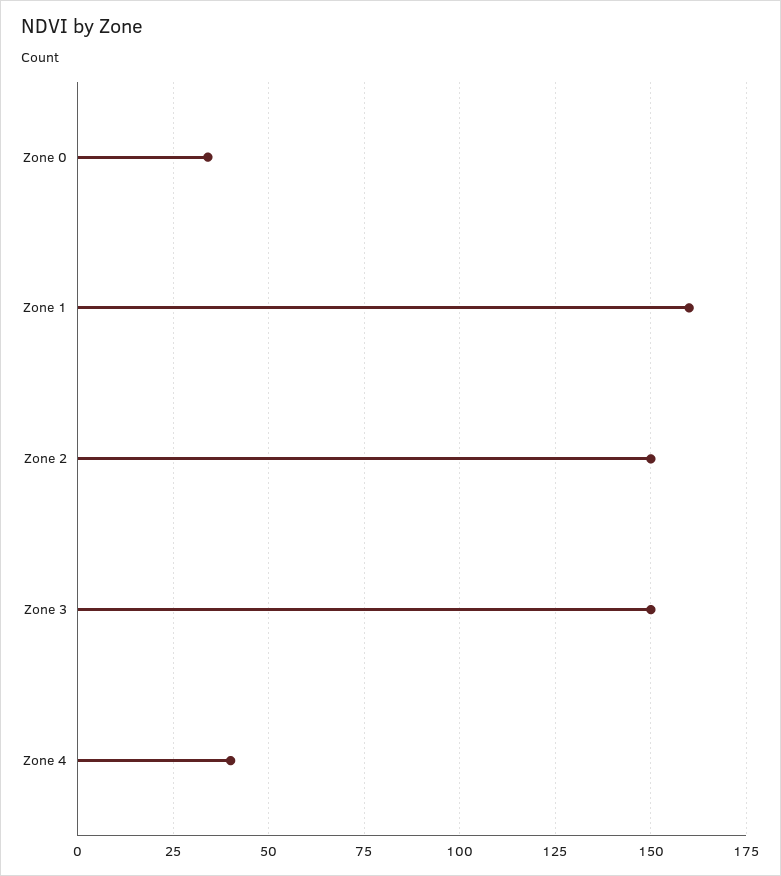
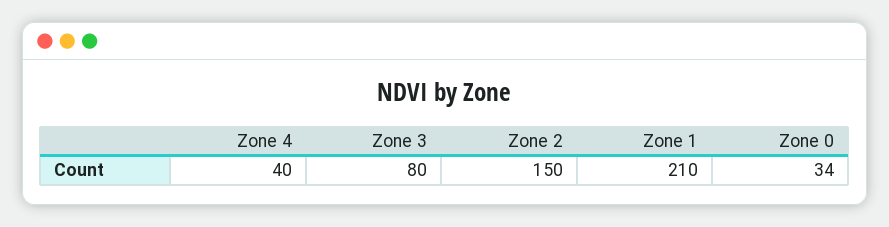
Zone 1: 160 -> 210
Zone 3: 150 -> 80

